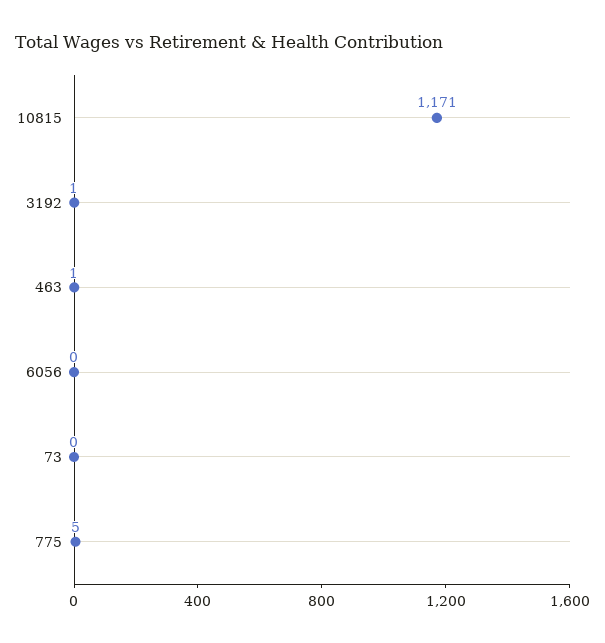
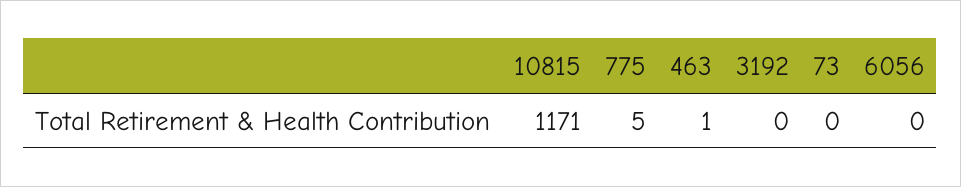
3192: 1 -> 0

